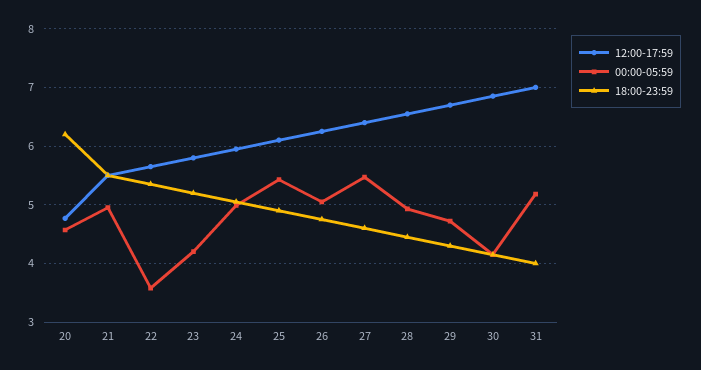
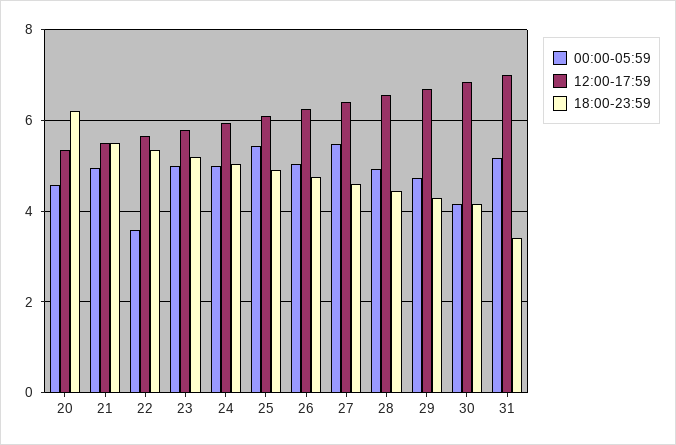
12:00-17:59, 20: 4.8 -> 5.4
00:00-05:59, 23: 4.2 -> 5
18:00-23:59, 31: 4 -> 3.4

